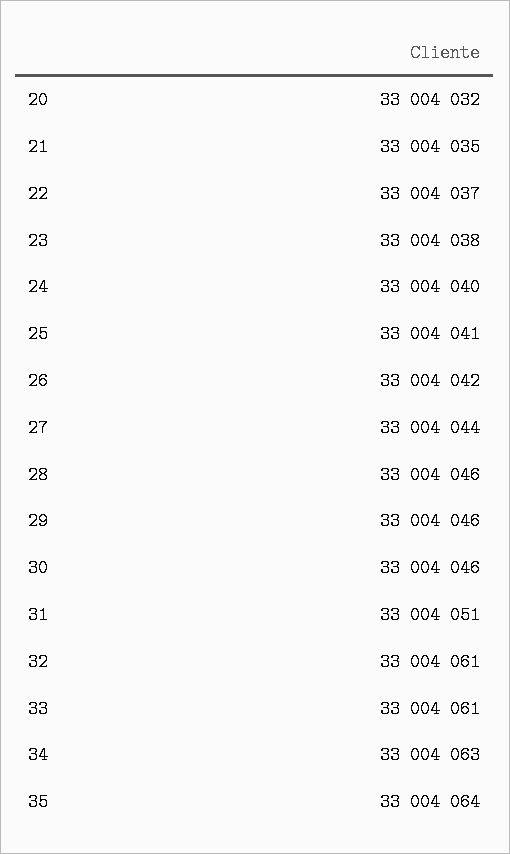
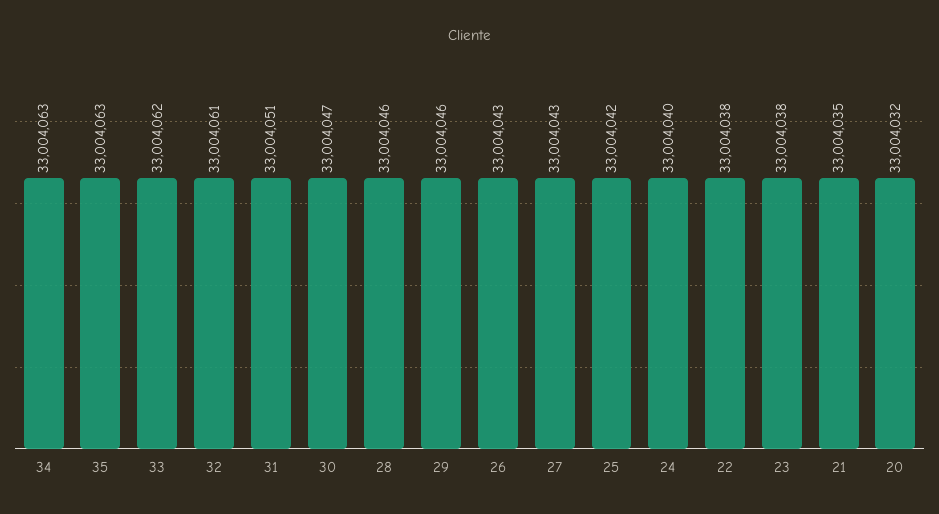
22: 33004037 -> 33004038
25: 33004041 -> 33004042
26: 33004042 -> 33004043
27: 33004044 -> 33004043
30: 33004046 -> 33004047
33: 33004061 -> 33004062
35: 33004064 -> 33004063

